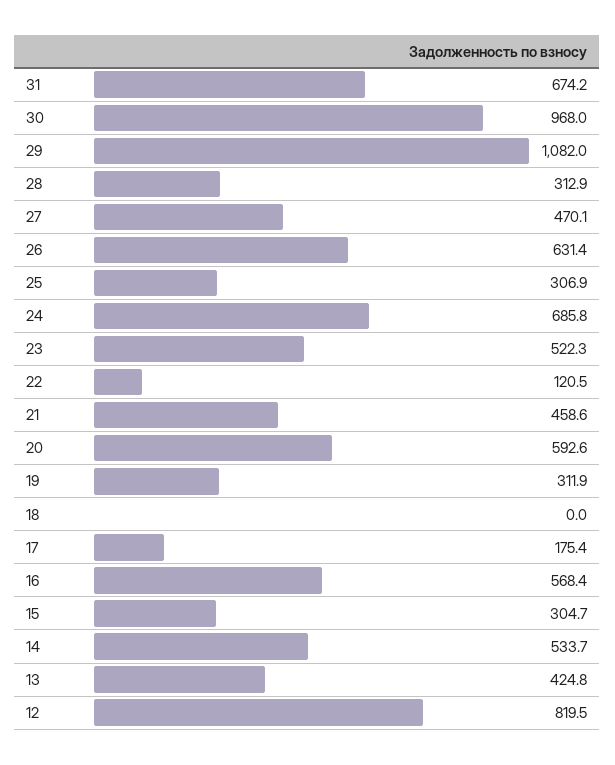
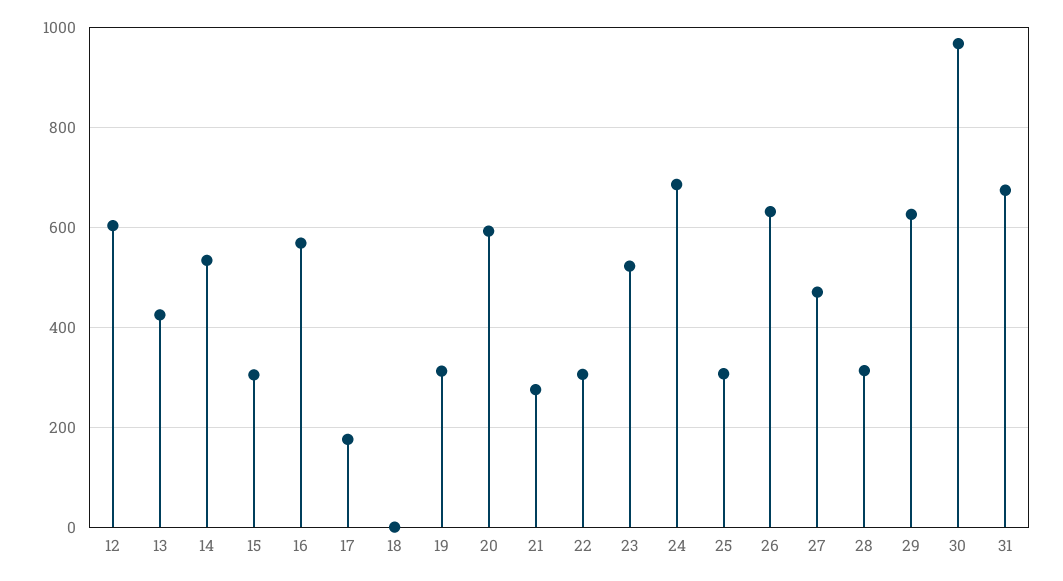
29: 1082 -> 620
22: 120.5 -> 300
21: 458.6 -> 280
12: 819.5 -> 600

